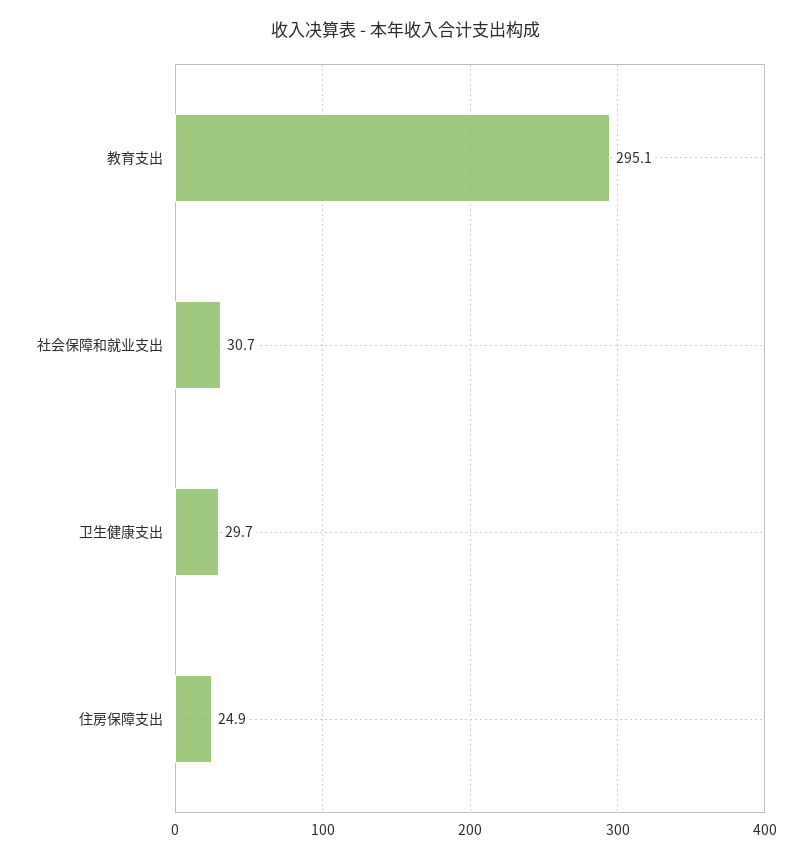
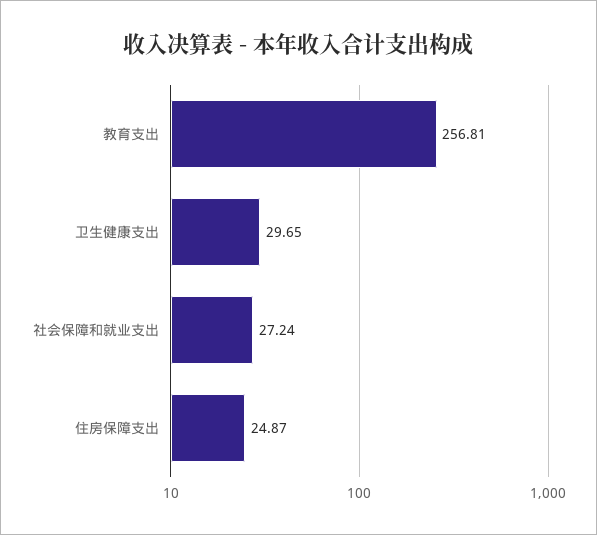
教育支出: 295.1 -> 256.81
社会保障和就业支出: 30.7 -> 27.24

